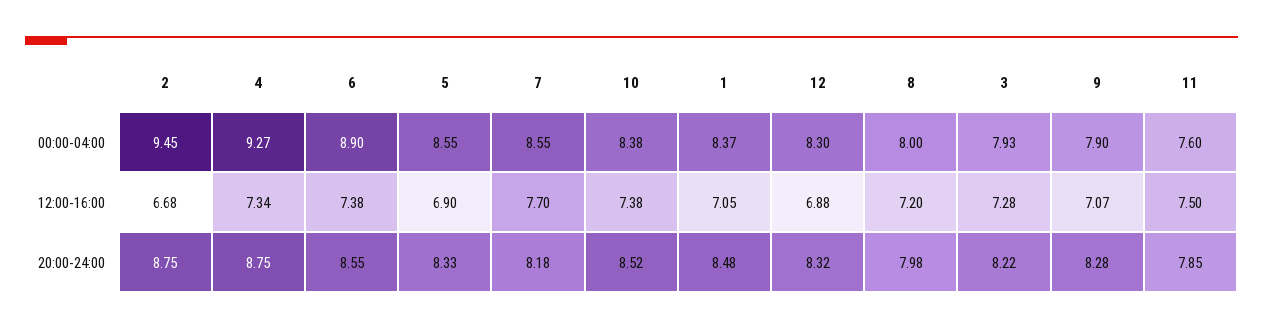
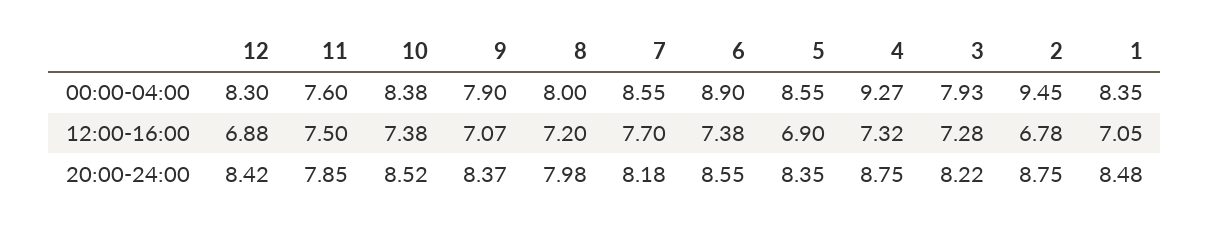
1, 00:00-04:00: 8.37 -> 8.35
2, 12:00-16:00: 6.68 -> 6.78
4, 12:00-16:00: 7.34 -> 7.32
5, 20:00-24:00: 8.33 -> 8.35
12, 20:00-24:00: 8.32 -> 8.42
9, 20:00-24:00: 8.28 -> 8.37

